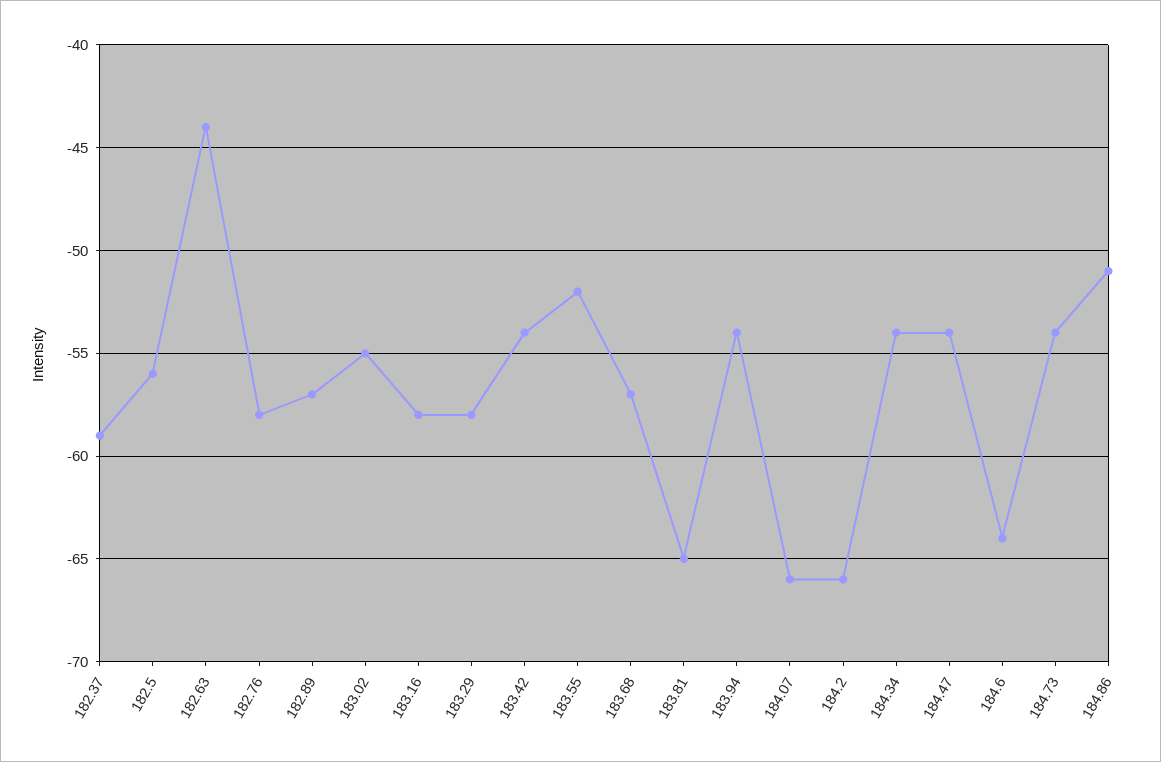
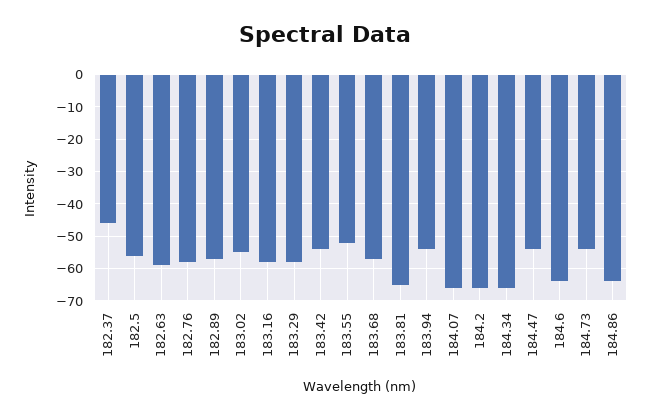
182.37: -59 -> -45
182.63: -44 -> -60
184.34: -54 -> -65
184.86: -51 -> -65

